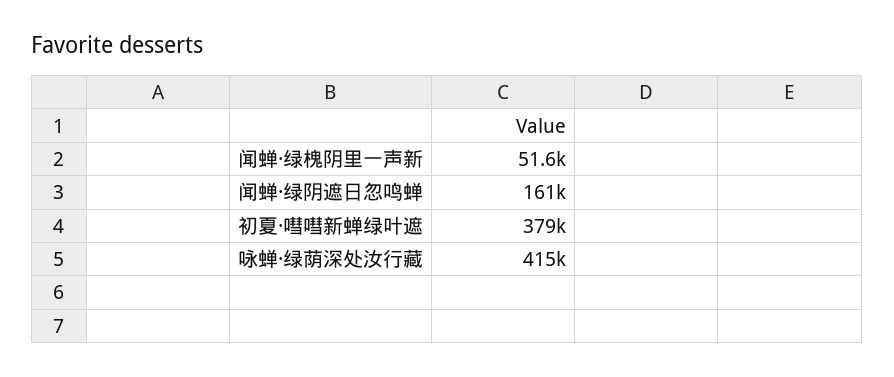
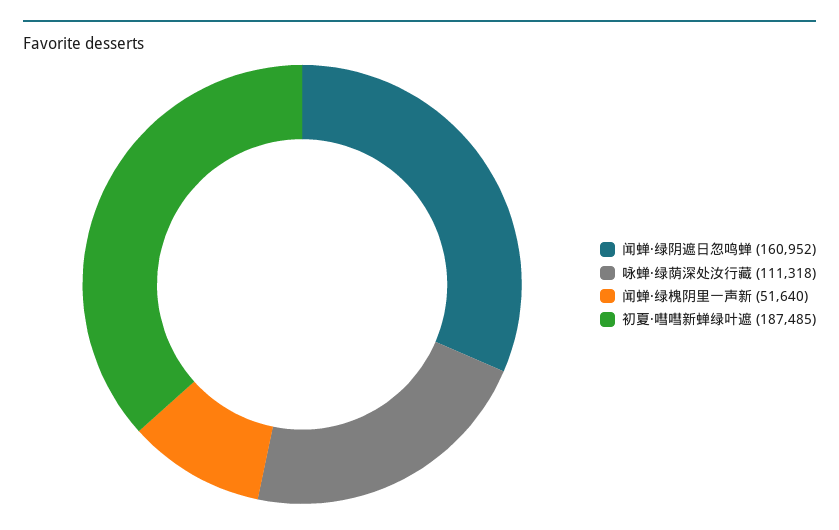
初夏·嘒嘒新蝉绿叶遮: 379000 -> 187485
咏蝉·绿荫深处汝行藏: 415000 -> 111318

